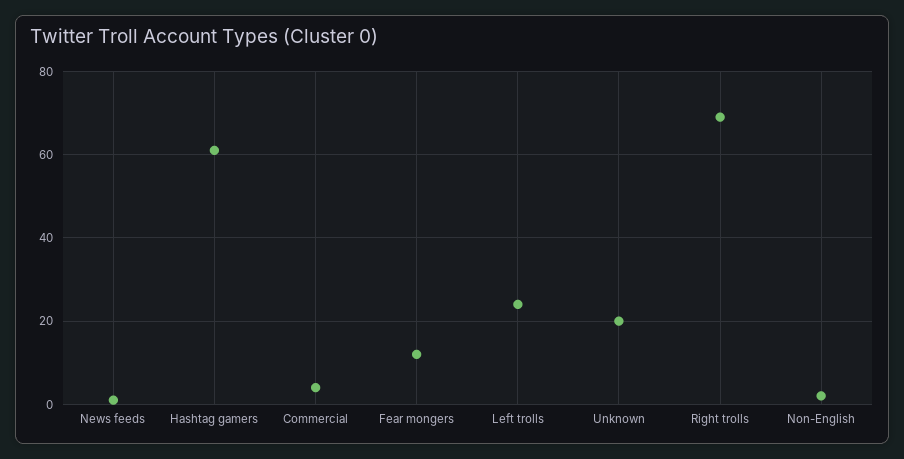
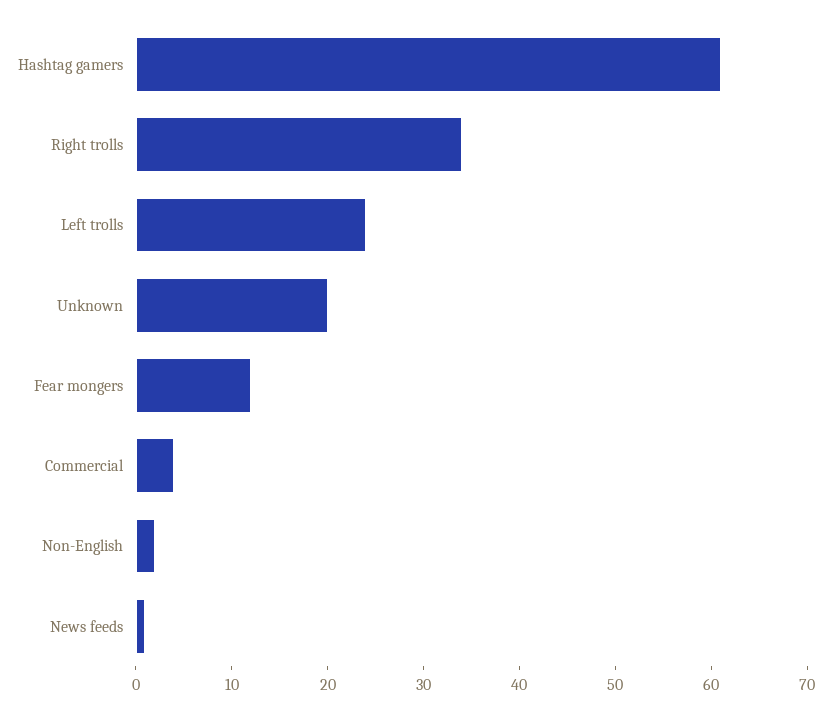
Right trolls: 70 -> 34

